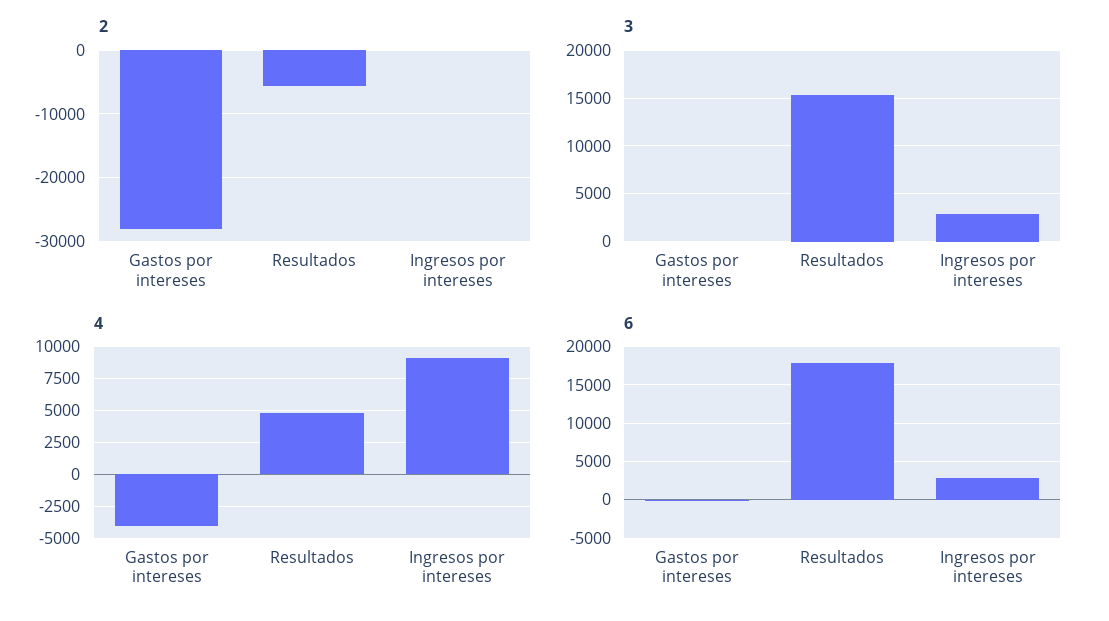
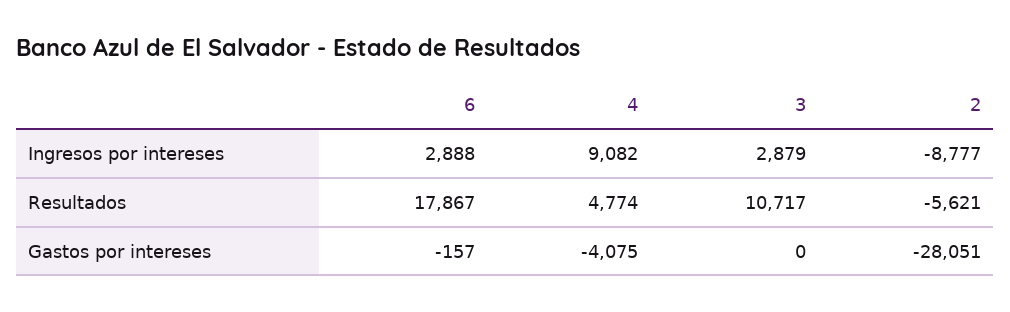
2, Ingresos por intereses: 0 -> -8777
3, Resultados: 15000 -> 10717

